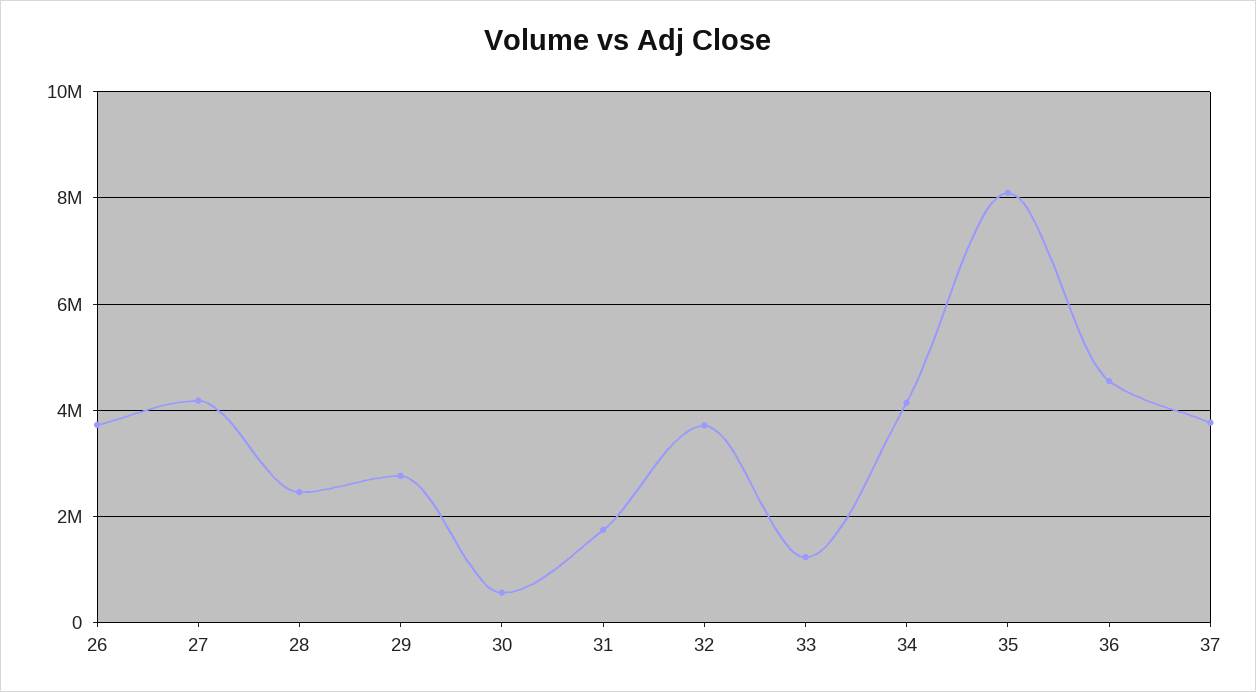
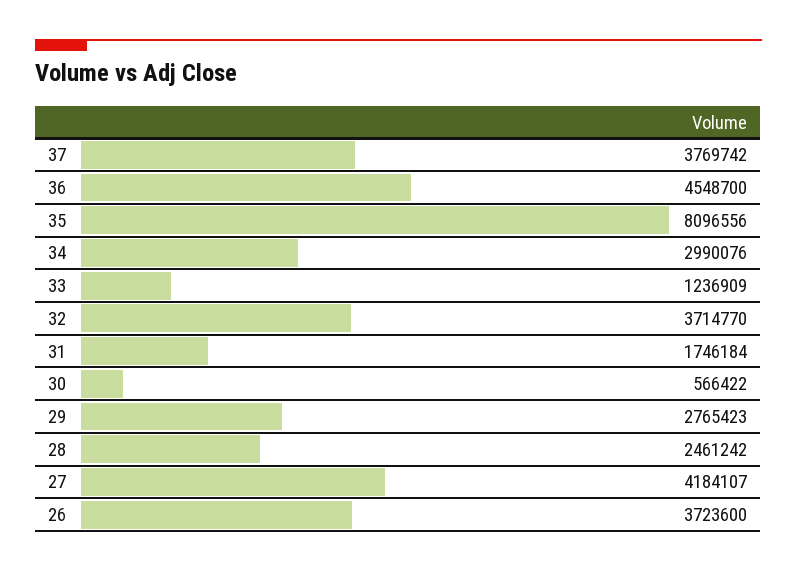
34: 4200000 -> 2990076

